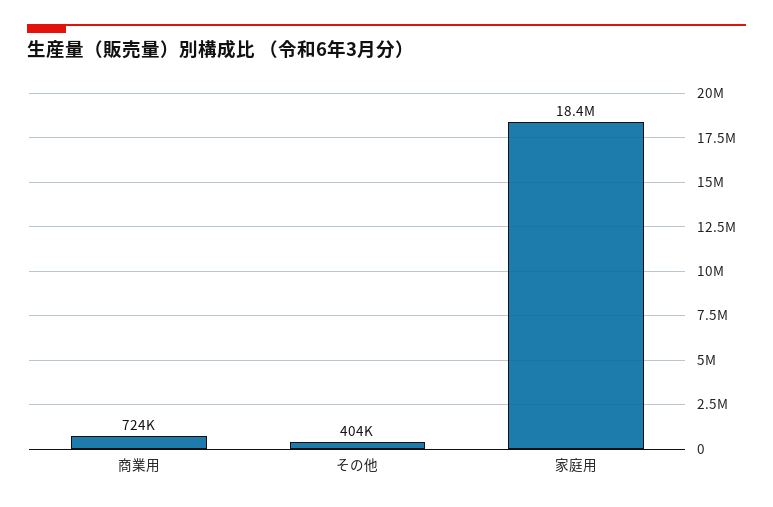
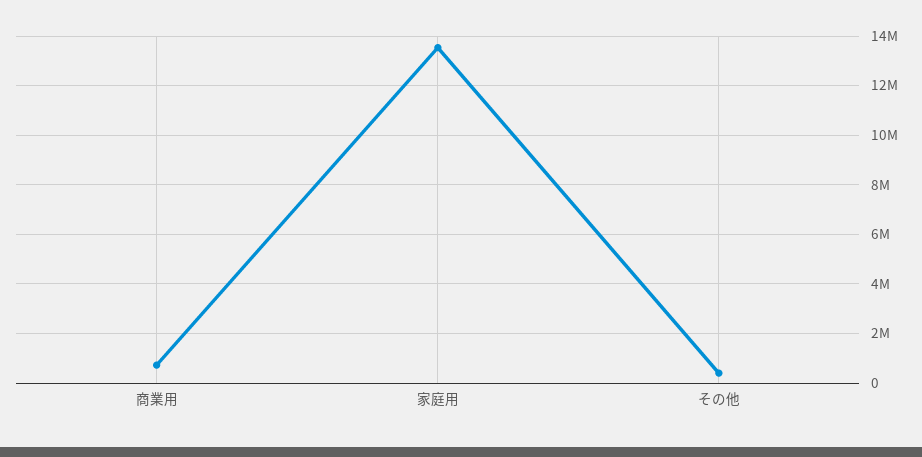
家庭用: 18400000 -> 13500000

